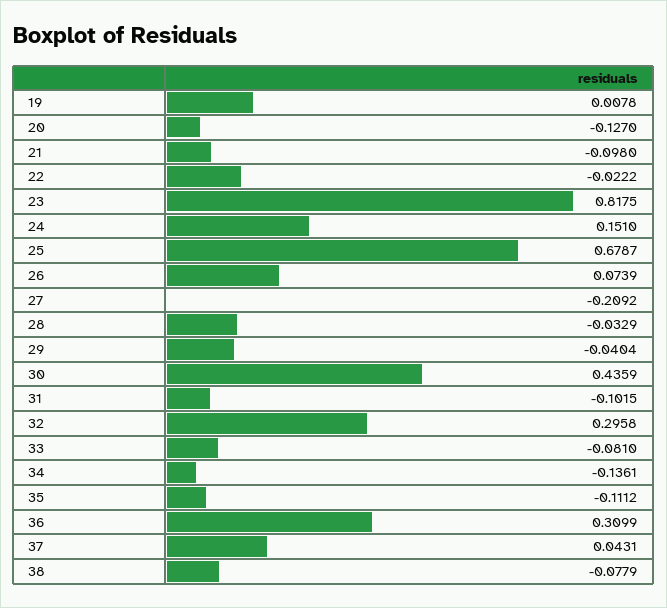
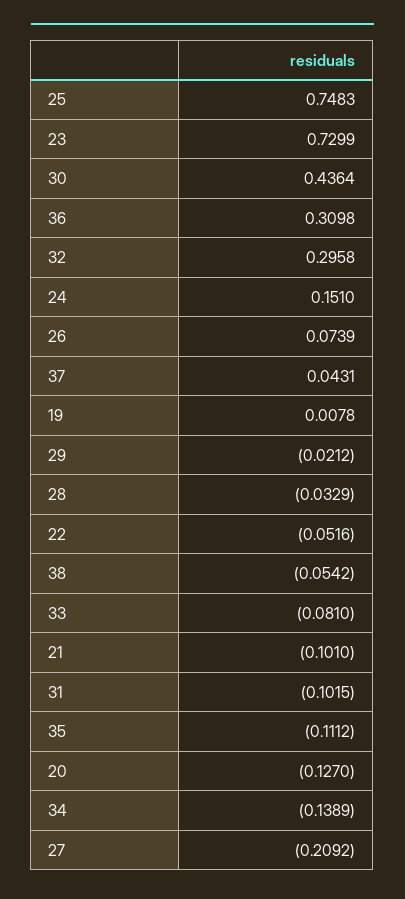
21: -0.098 -> -0.101
22: -0.0222 -> -0.0516
23: 0.8175 -> 0.7299
25: 0.6787 -> 0.7483
29: -0.0404 -> -0.0212
30: 0.4359 -> 0.4364
34: -0.1361 -> -0.1389
36: 0.3099 -> 0.3098
38: -0.0779 -> -0.0542

